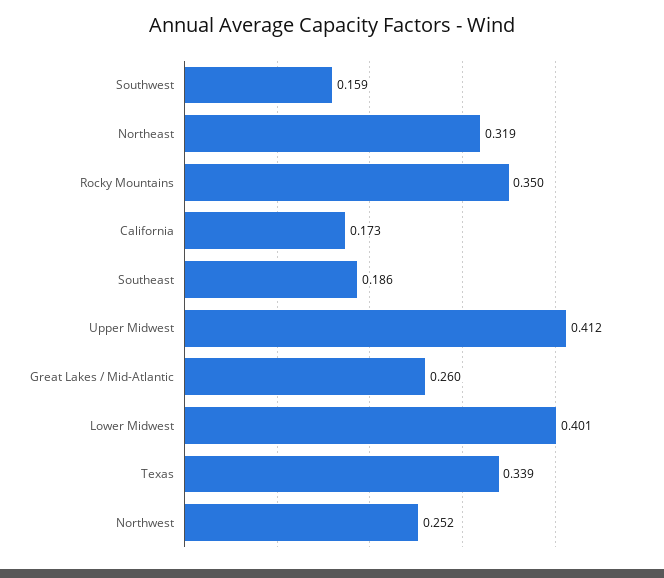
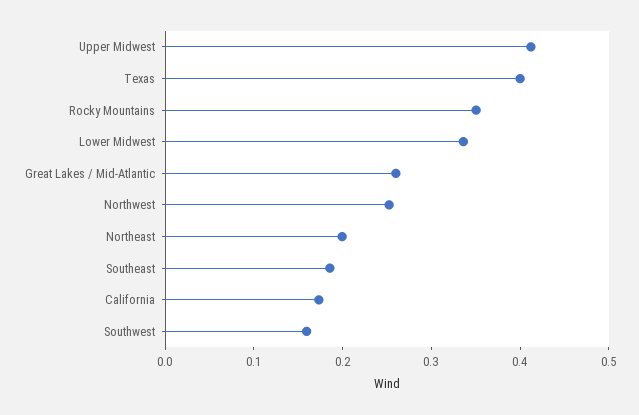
Northeast: 0.319 -> 0.2
Lower Midwest: 0.401 -> 0.34
Texas: 0.339 -> 0.4

